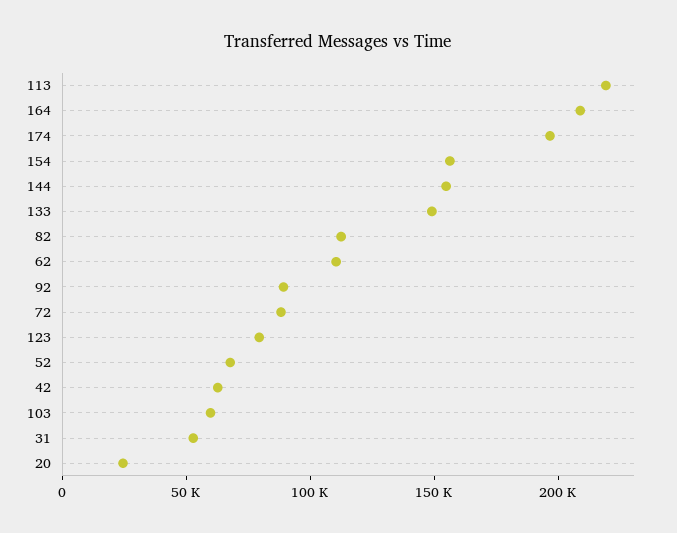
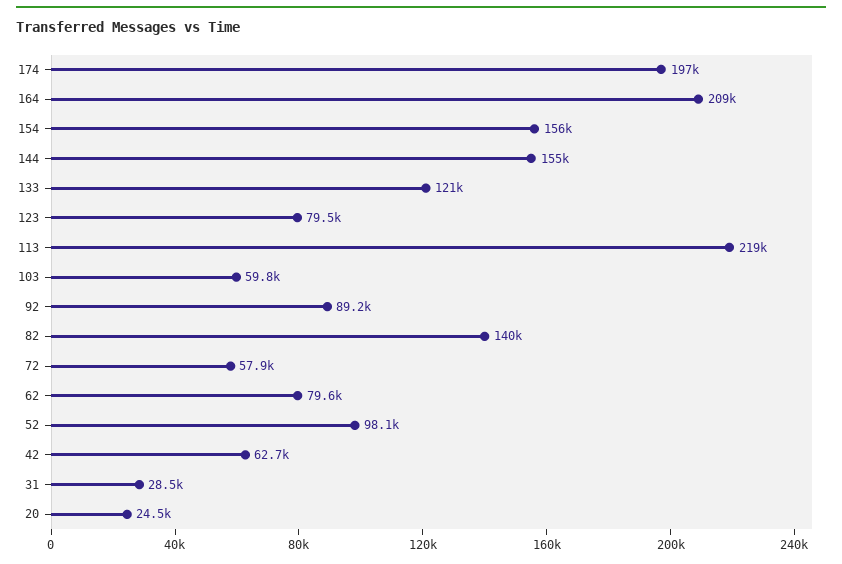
133: 150000 -> 121000
82: 110000 -> 140000
62: 110000 -> 79600
72: 90000 -> 57900
52: 70000 -> 98100
31: 50000 -> 28500

